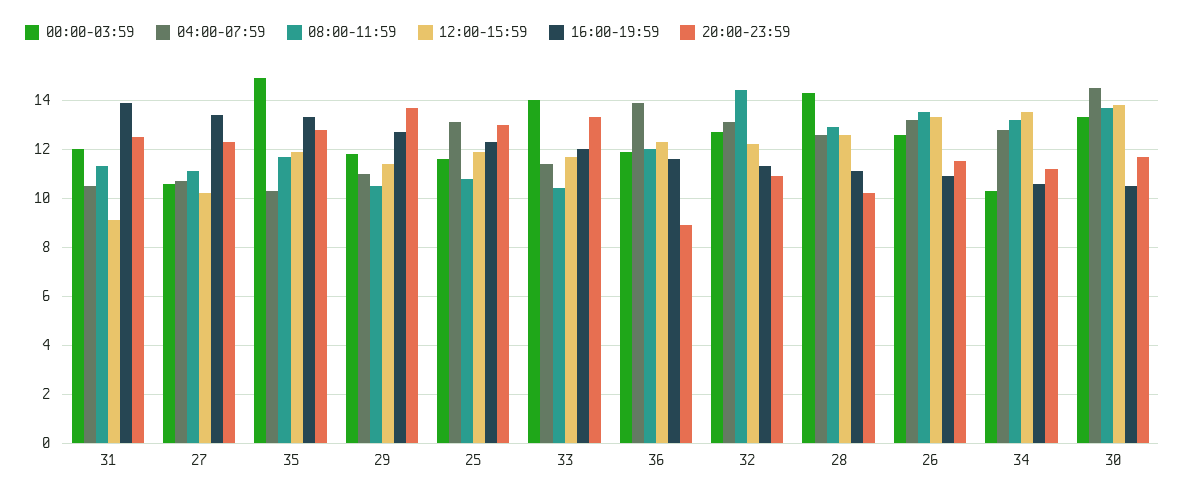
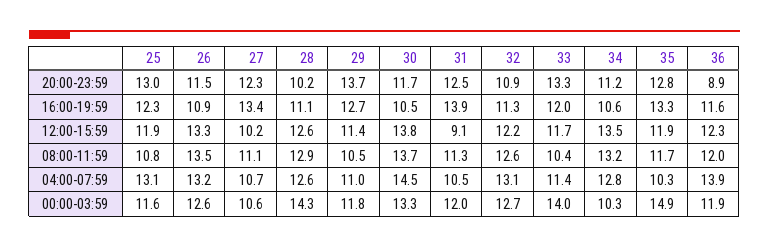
08:00-11:59, 32: 14.5 -> 12.6

